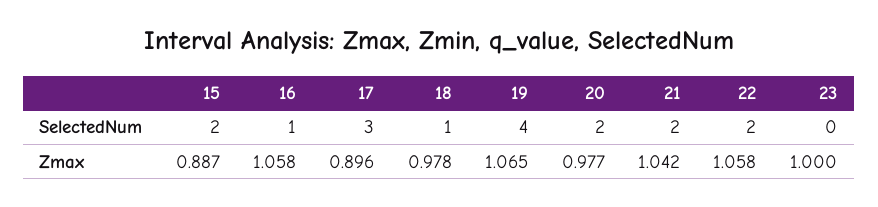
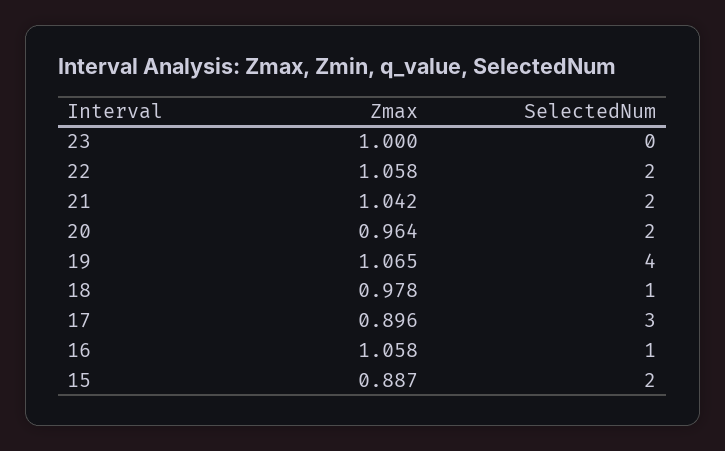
20, Zmax: 0.977 -> 0.964

